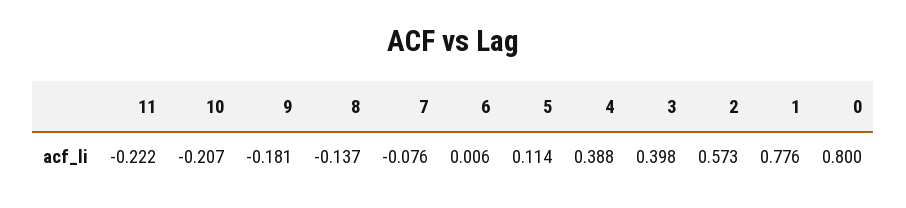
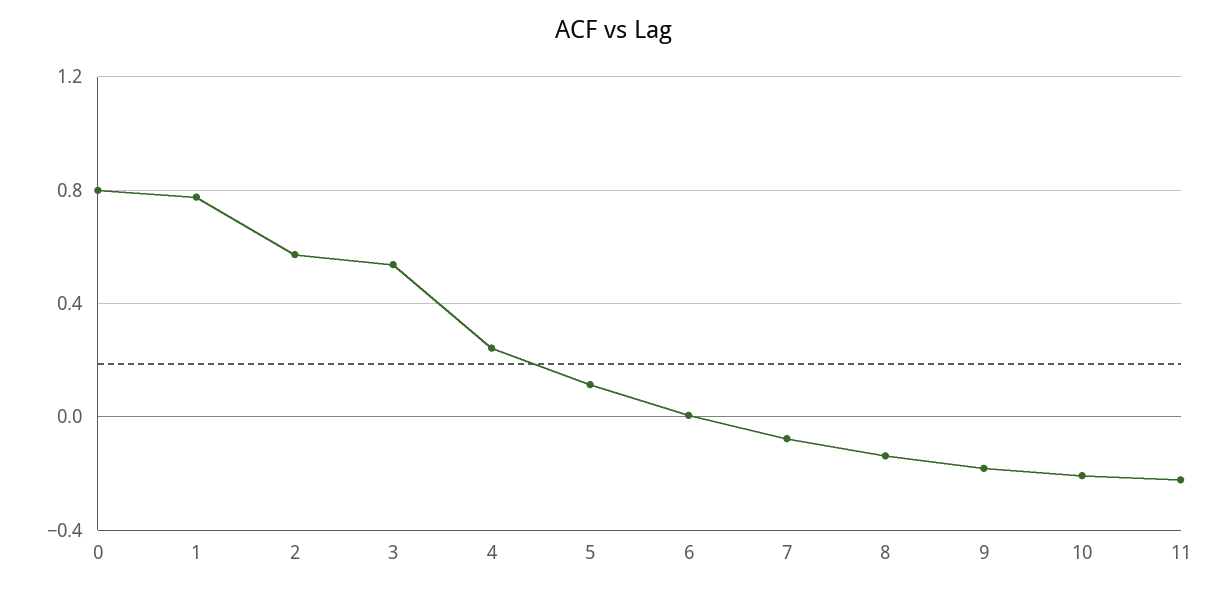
4: 0.388 -> 0.25
3: 0.398 -> 0.55

